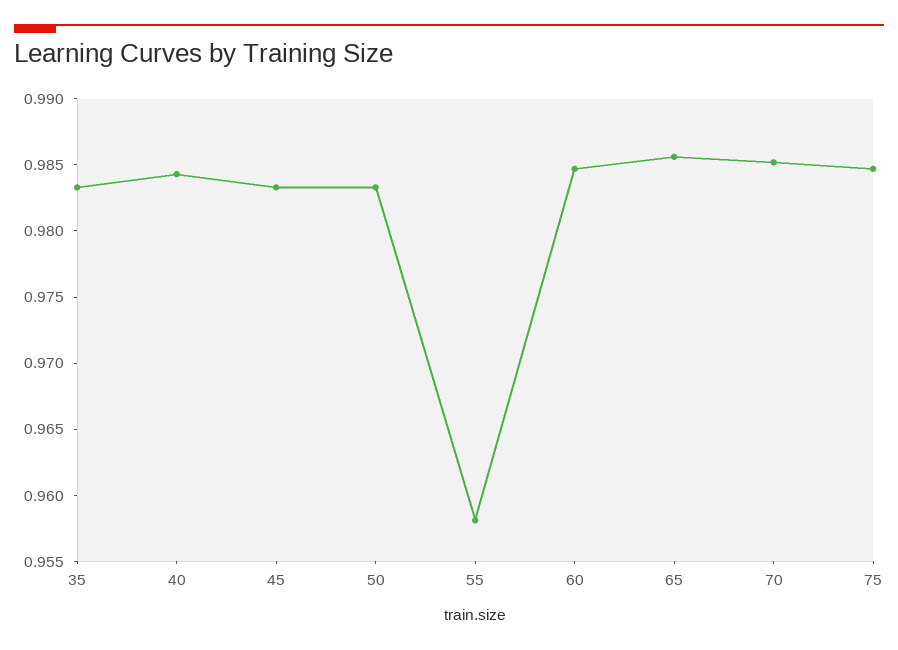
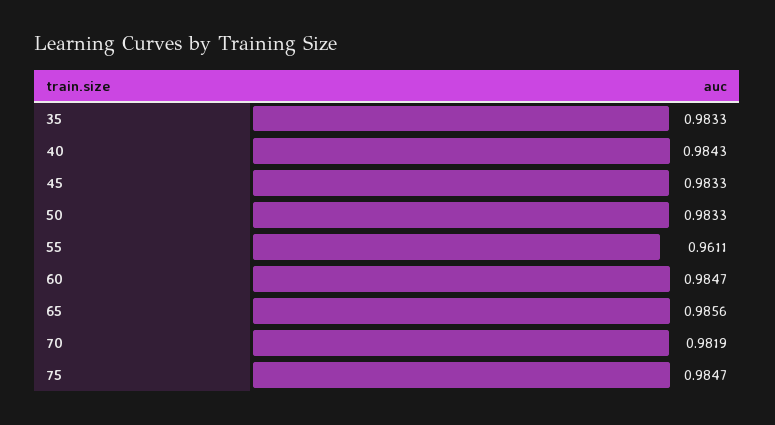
55: 0.958 -> 0.9611
70: 0.985 -> 0.9819

